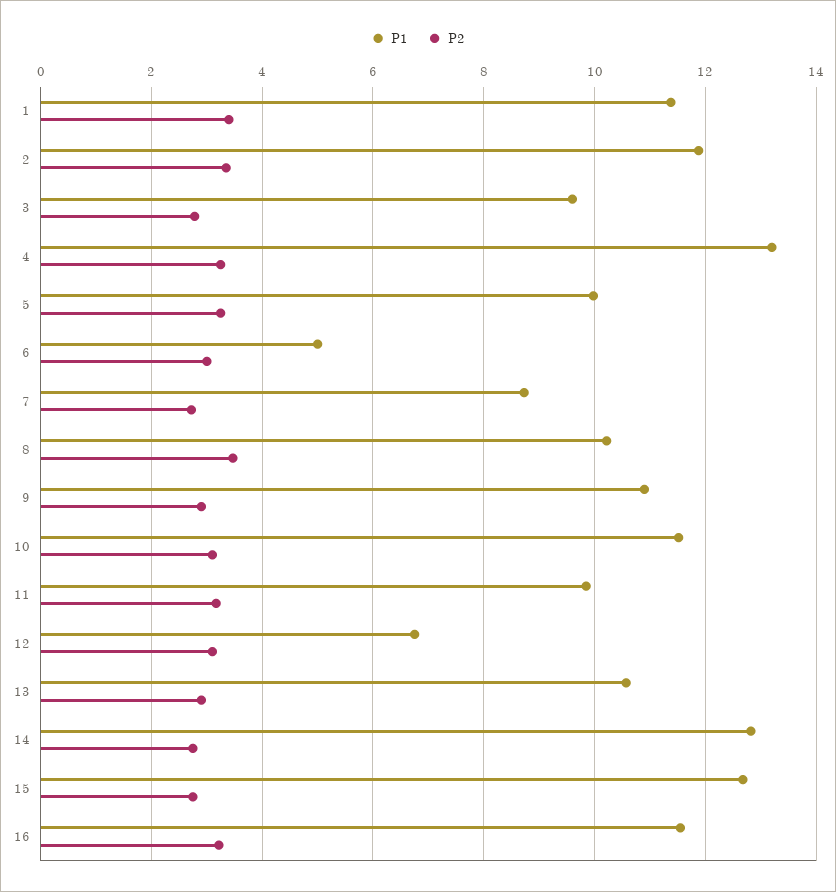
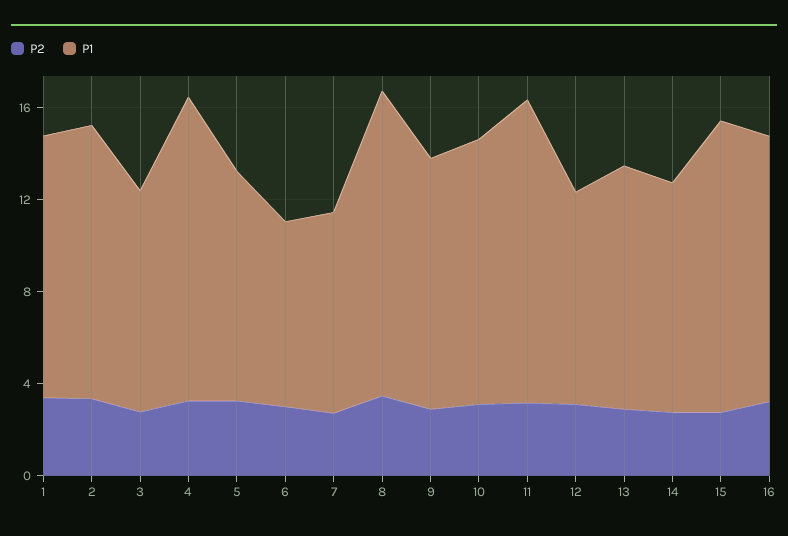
P1, 6: 5 -> 8
P1, 8: 10.2 -> 13
P1, 11: 9.8 -> 13
P1, 12: 6.8 -> 9
P1, 14: 12.8 -> 10

